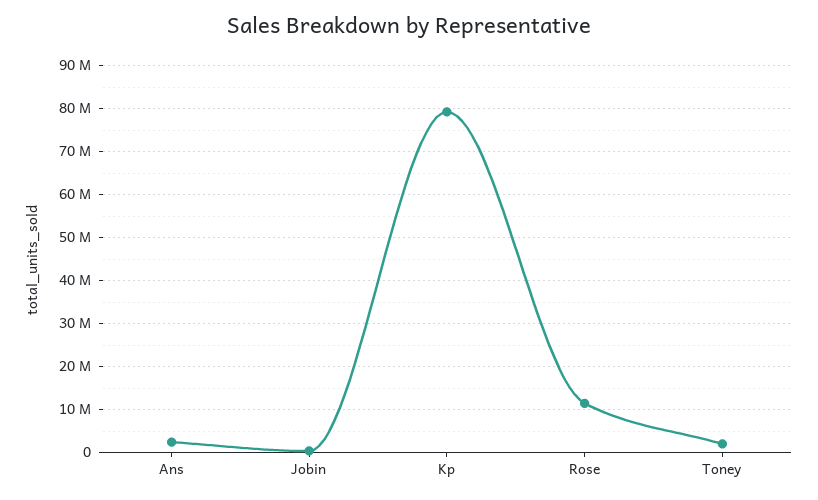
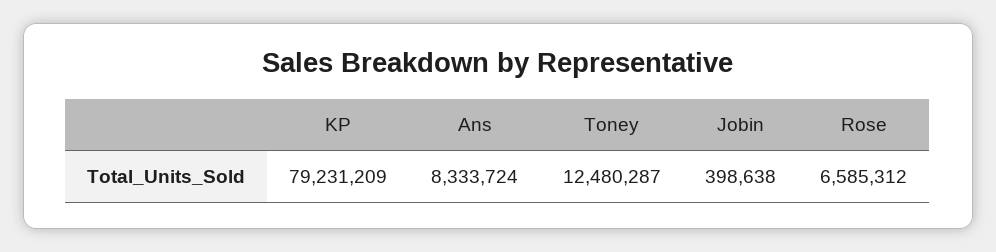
Ans: 2000000 -> 8333724
Rose: 12000000 -> 6585312
Toney: 2000000 -> 12480287

